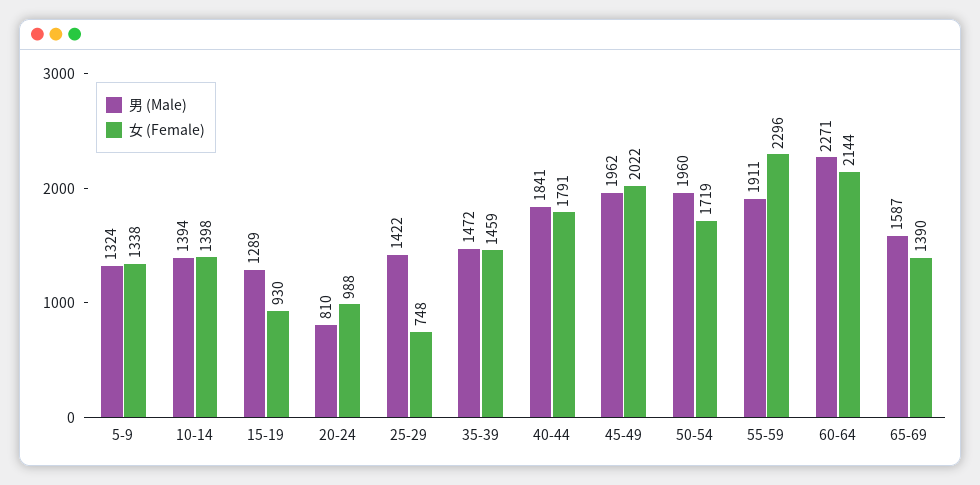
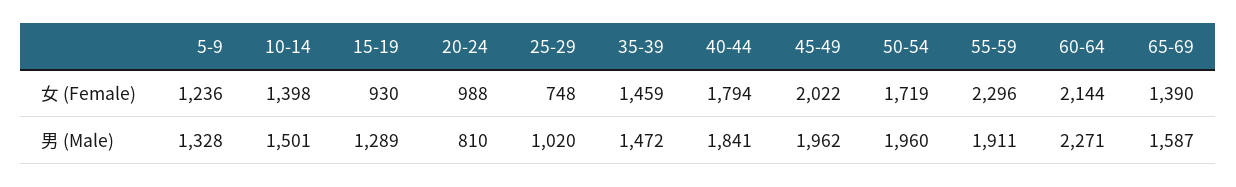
男 (Male), 5-9: 1324 -> 1328
女 (Female), 5-9: 1338 -> 1236
男 (Male), 10-14: 1394 -> 1501
男 (Male), 25-29: 1422 -> 1020
女 (Female), 40-44: 1791 -> 1794

